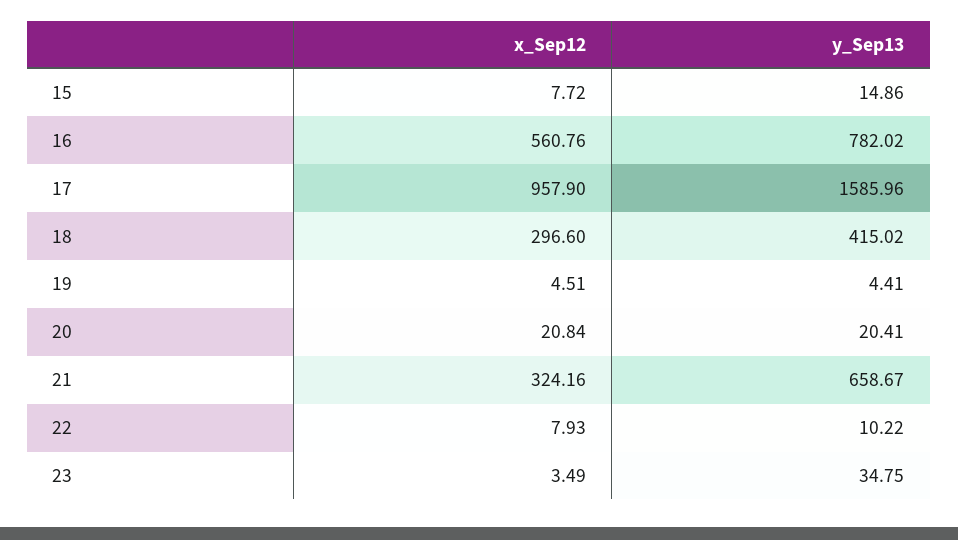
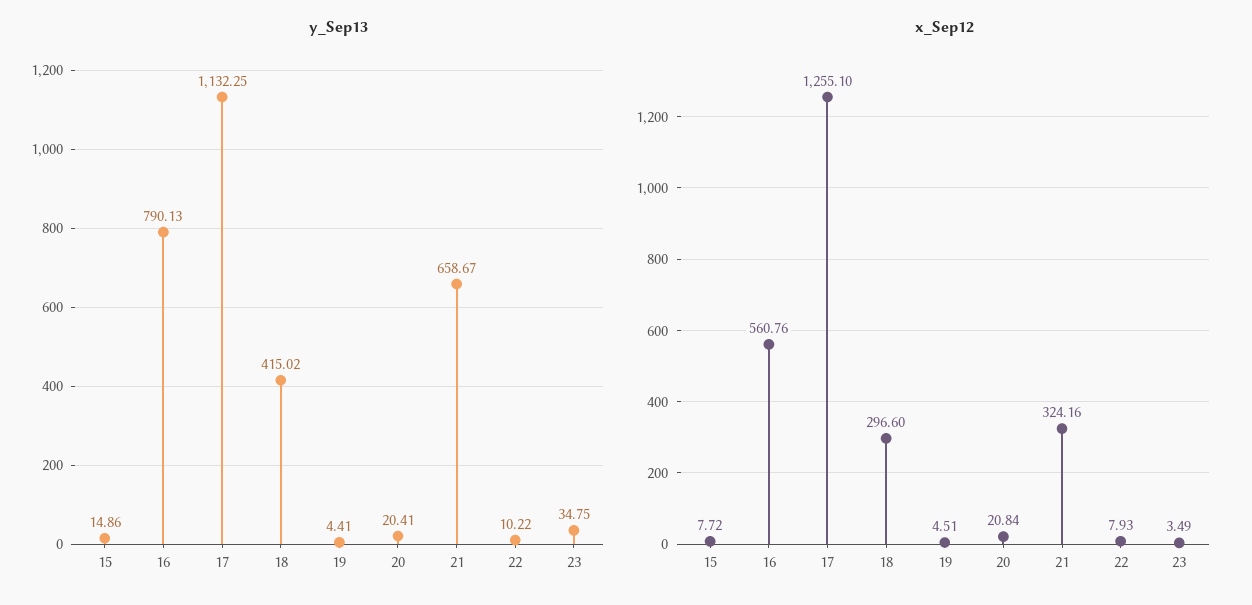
y_Sep13, 16: 782.02 -> 790.13
x_Sep12, 17: 957.9 -> 1255.1
y_Sep13, 17: 1585.96 -> 1132.25

